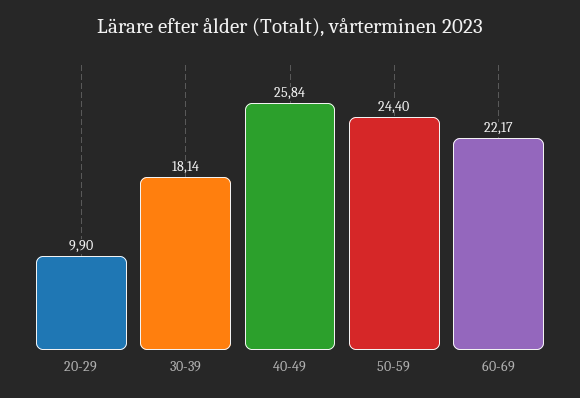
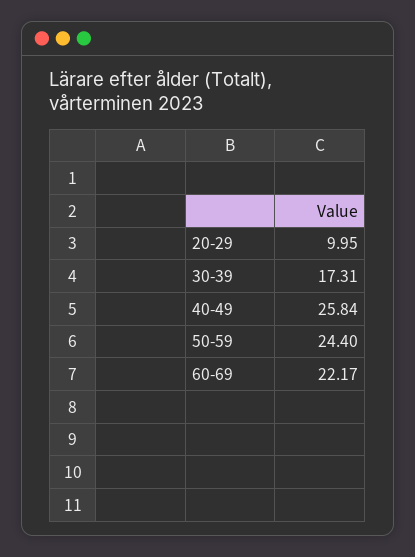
20-29: 9.9 -> 9.95
30-39: 18.14 -> 17.31

